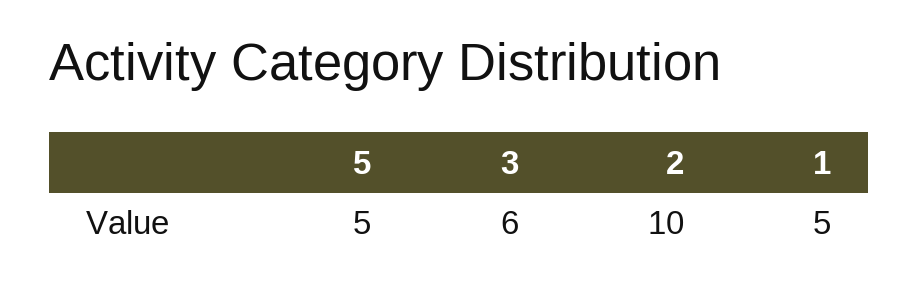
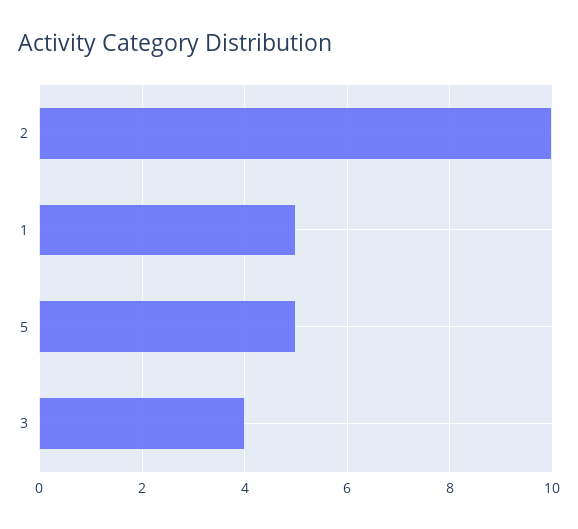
3: 6 -> 4

